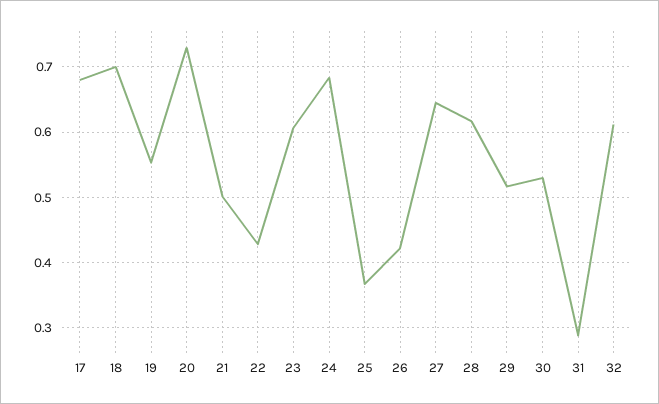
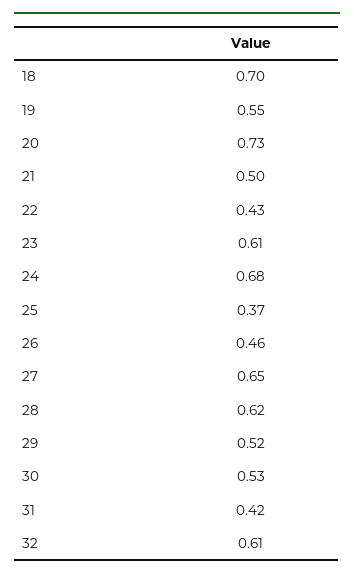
17: 0.68 -> none
26: 0.42 -> 0.46
31: 0.29 -> 0.42

